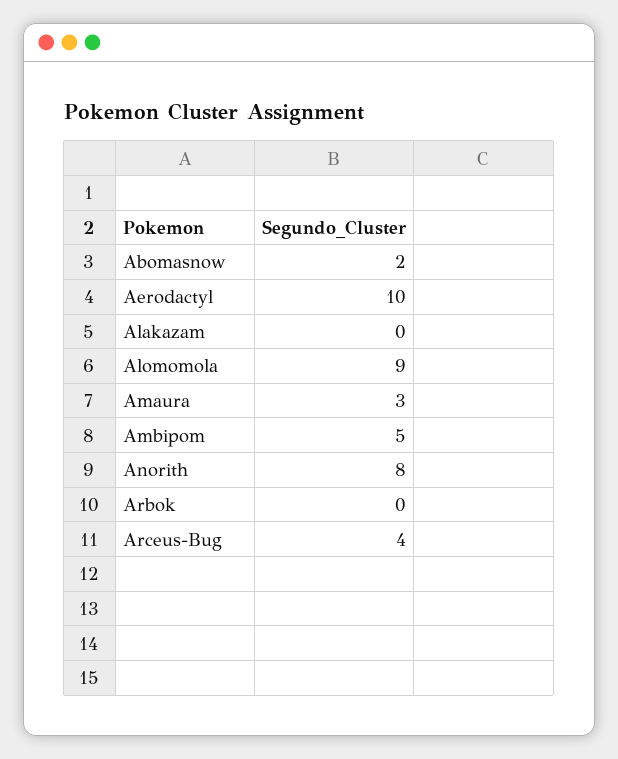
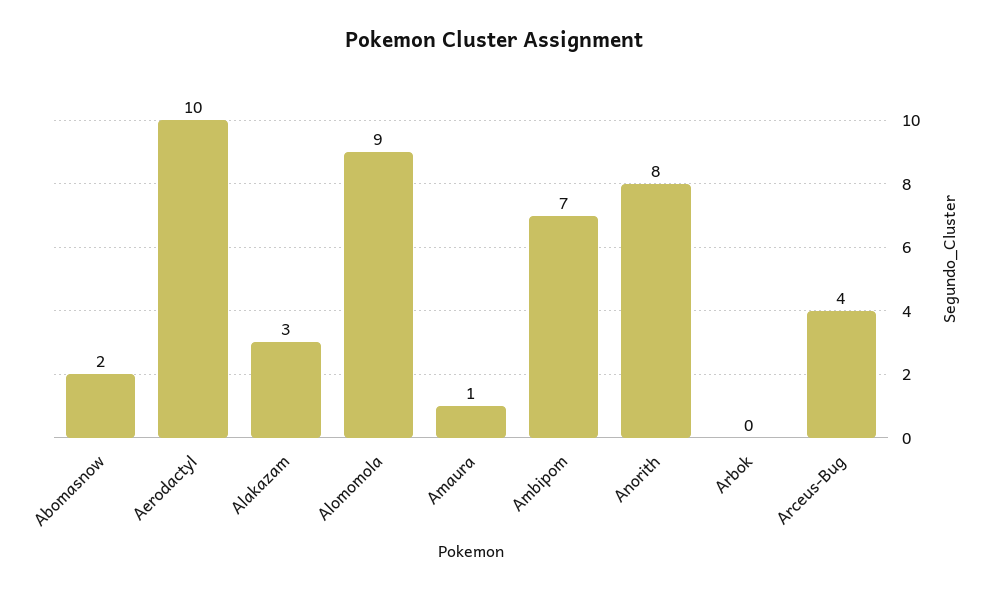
Alakazam: 0 -> 3
Amaura: 3 -> 1
Ambipom: 5 -> 7

